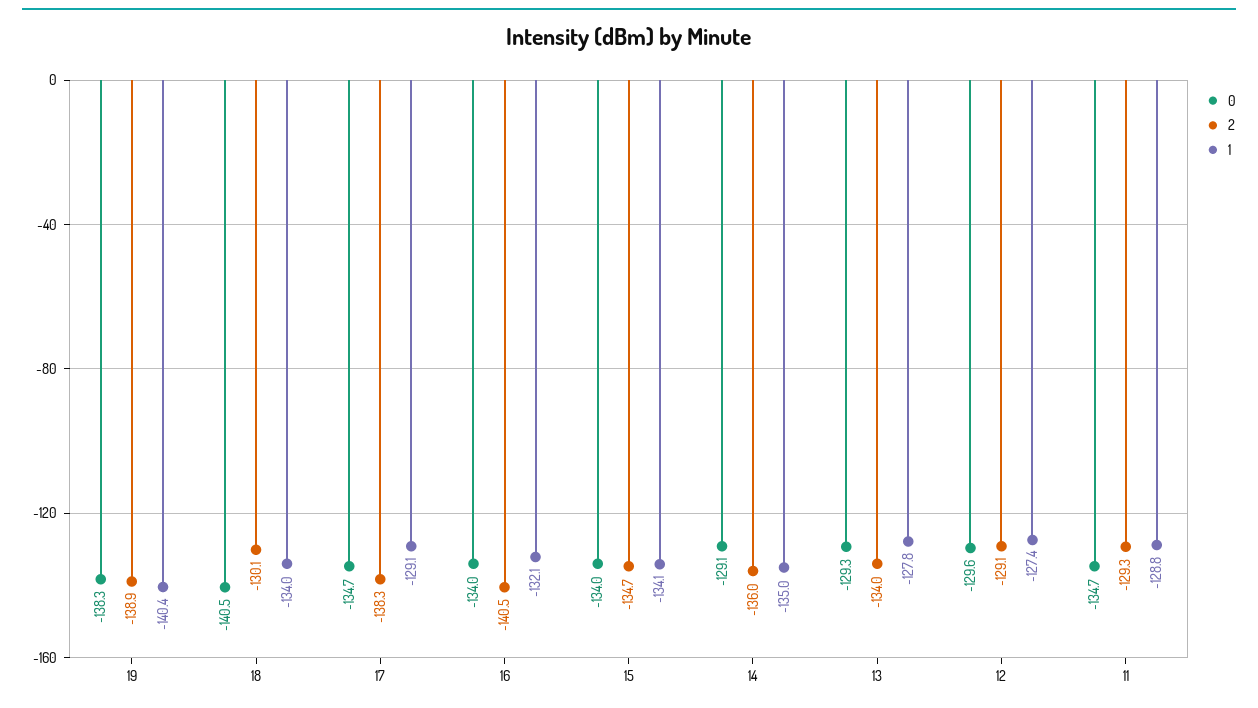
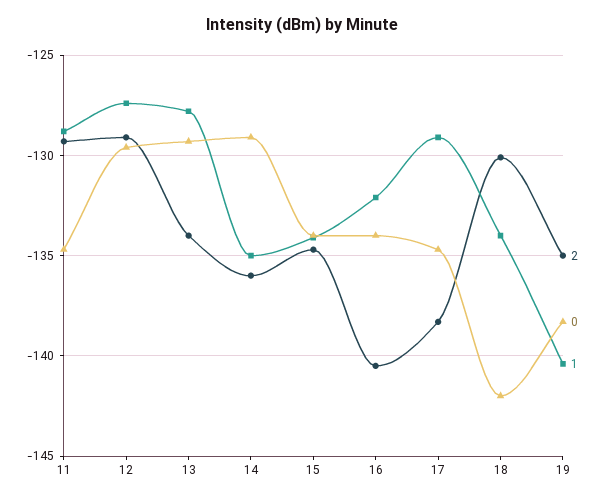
2, 19: -138.9 -> -135
0, 18: -140.5 -> -142

